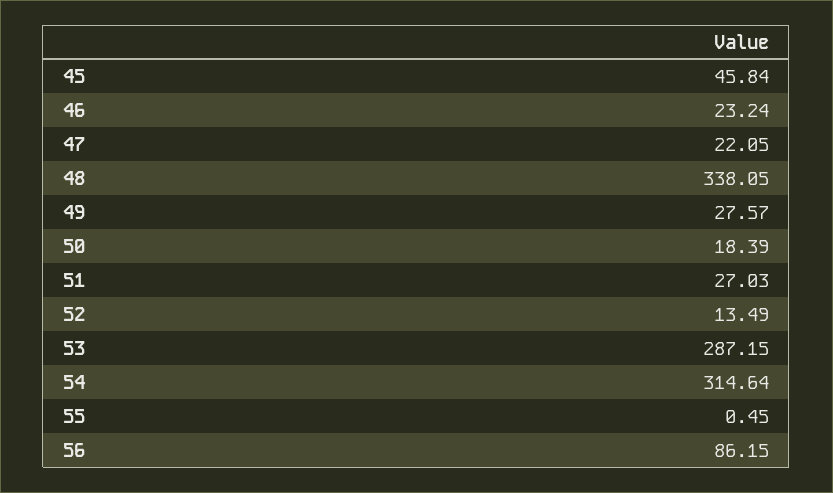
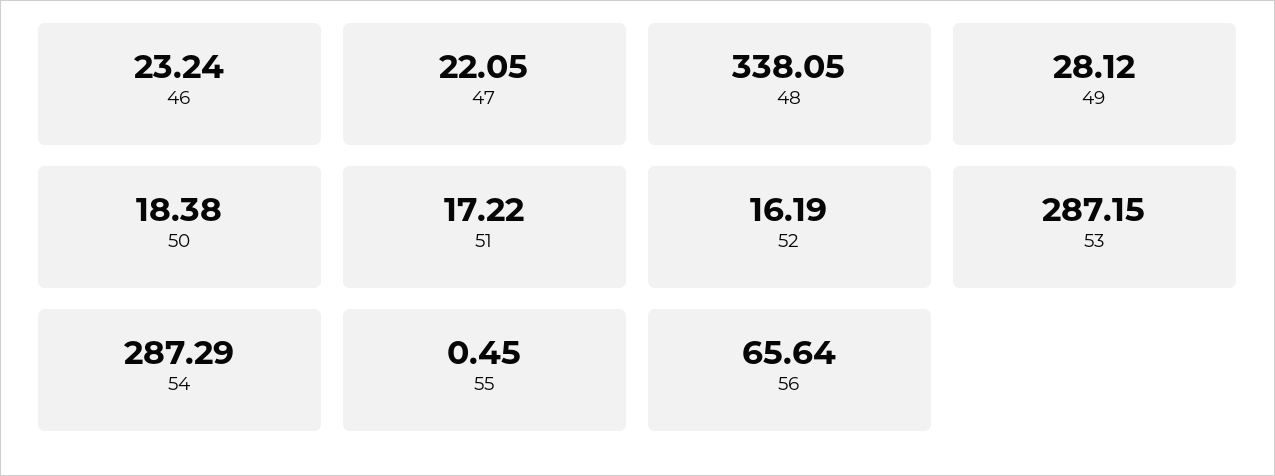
45: 45.84 -> none
49: 27.57 -> 28.12
50: 18.39 -> 18.38
51: 27.03 -> 17.22
52: 13.49 -> 16.19
54: 314.64 -> 287.29
56: 86.15 -> 65.64

